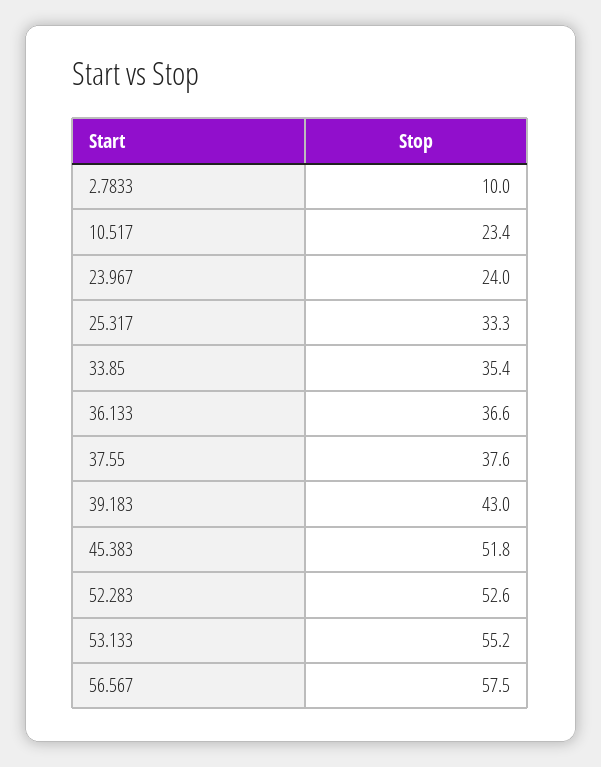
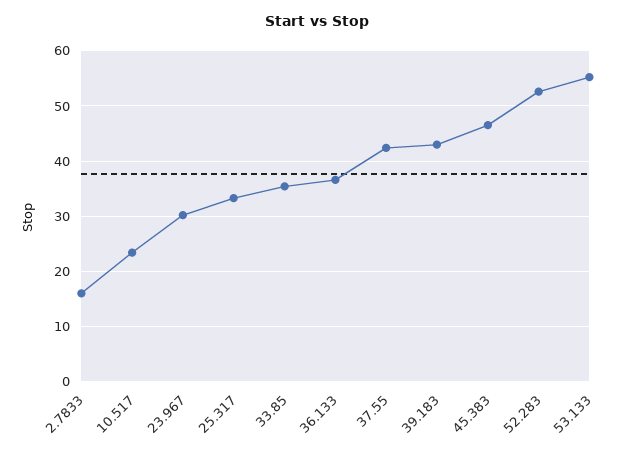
2.7833: 10 -> 16
23.967: 24 -> 30
37.55: 37.6 -> 42
45.383: 51.8 -> 46
56.567: 57.5 -> none

